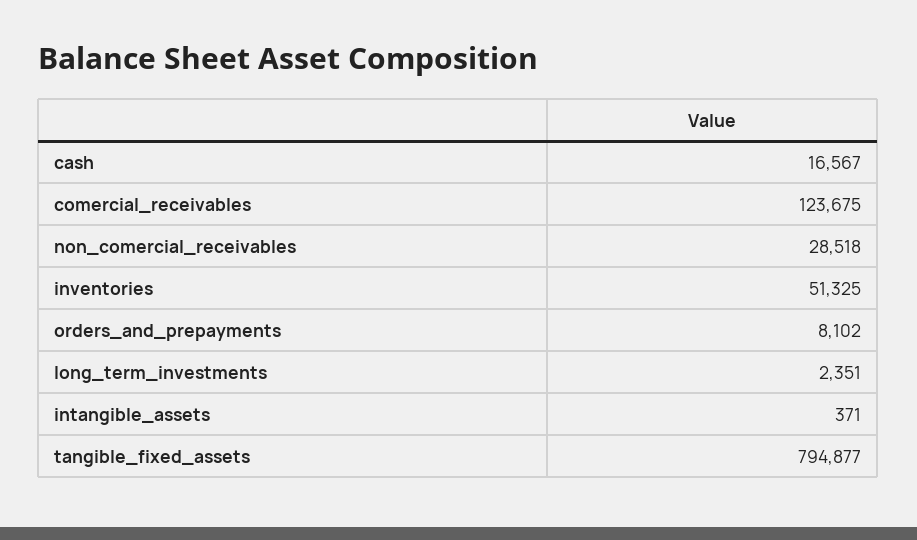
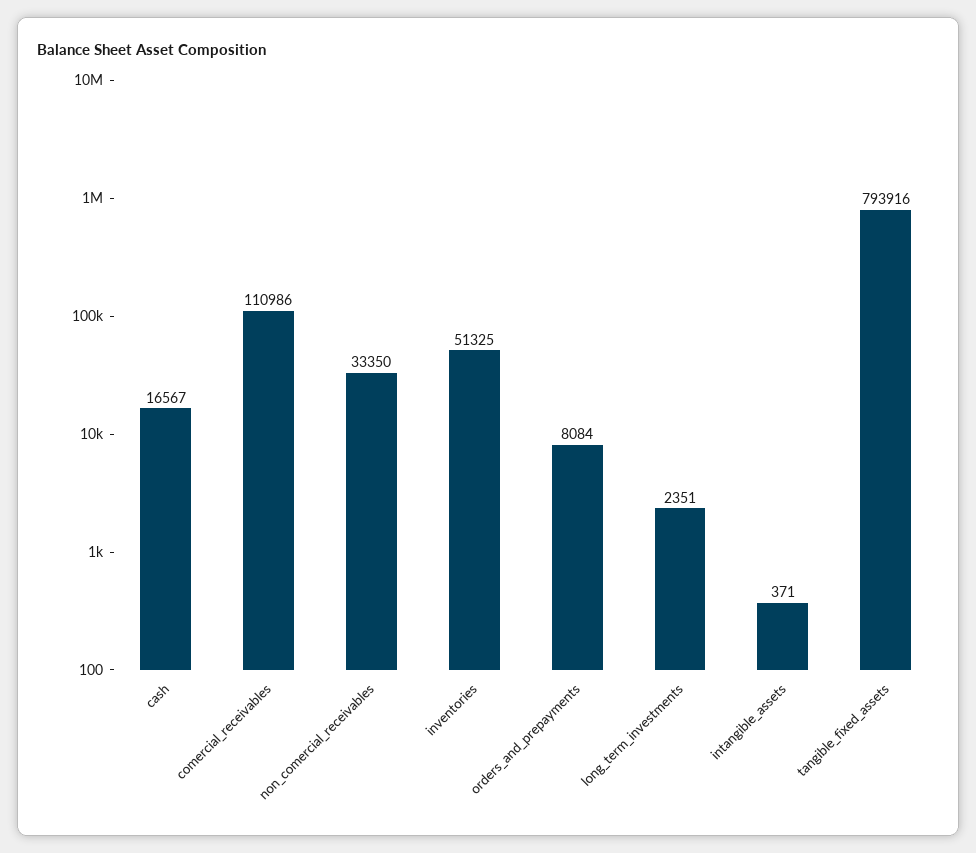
comercial_receivables: 123675 -> 110986
non_comercial_receivables: 28518 -> 33350
orders_and_prepayments: 8102 -> 8084
tangible_fixed_assets: 794877 -> 793916

